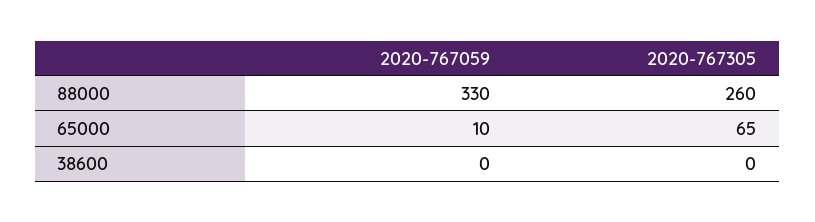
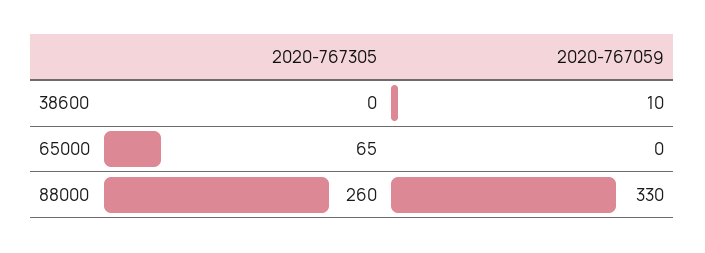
2020-767059, 65000: 10 -> 0
2020-767059, 38600: 0 -> 10

